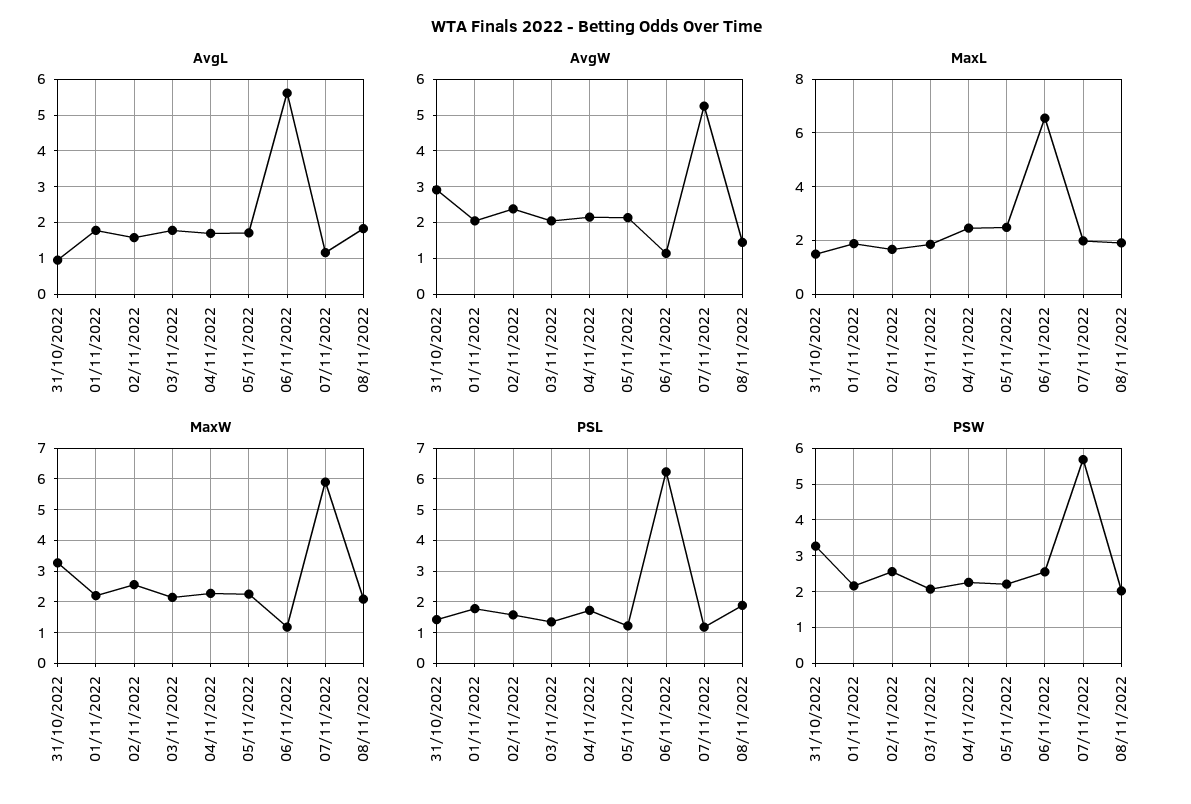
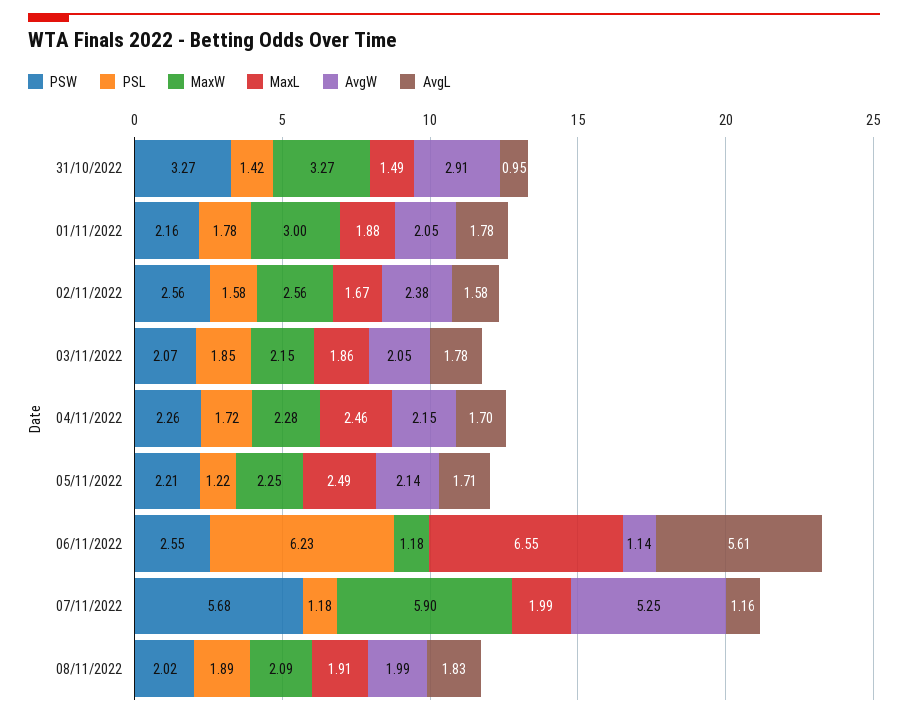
AvgW, 08/11/2022: 1.4 -> 1.99
MaxW, 01/11/2022: 2.2 -> 3
PSL, 03/11/2022: 1.4 -> 1.85

